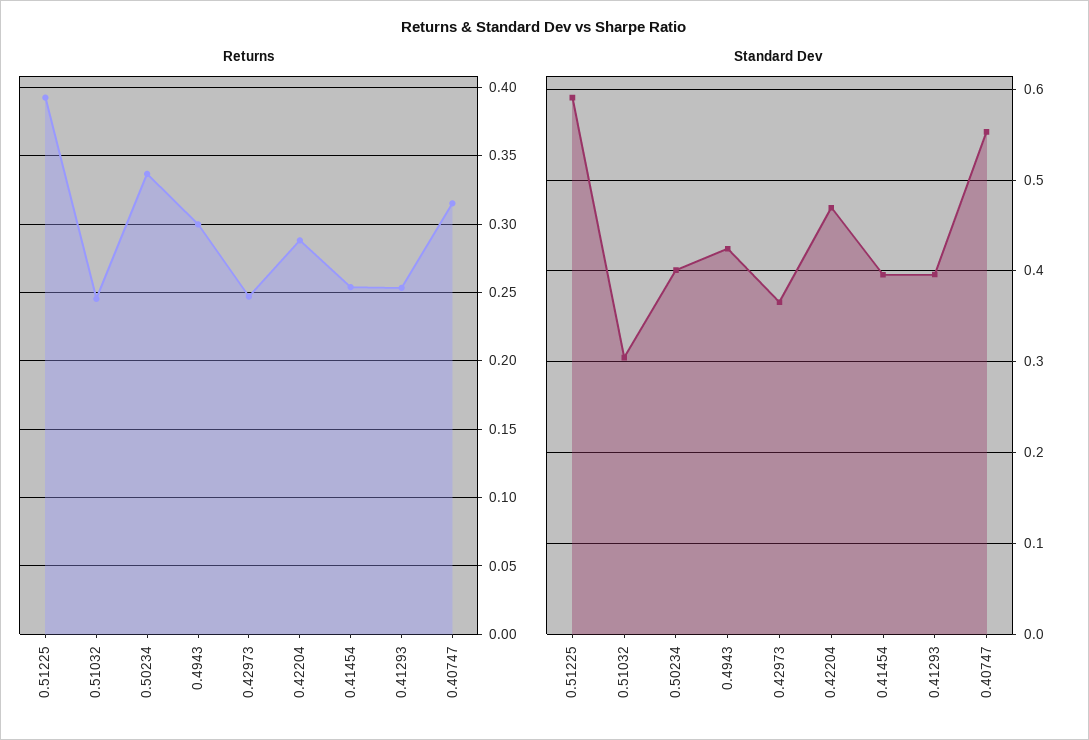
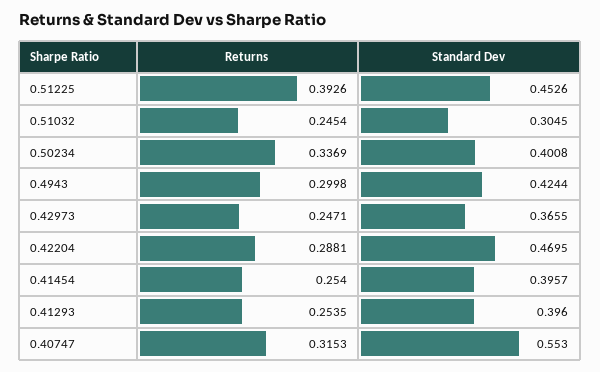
Standard Dev, 0.51225: 0.59 -> 0.4526

